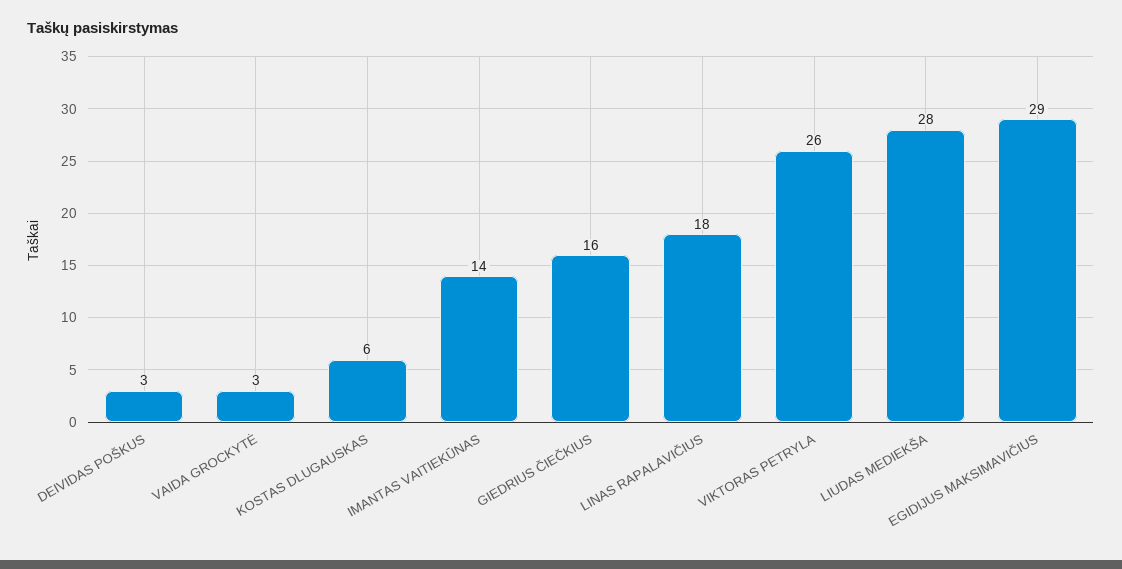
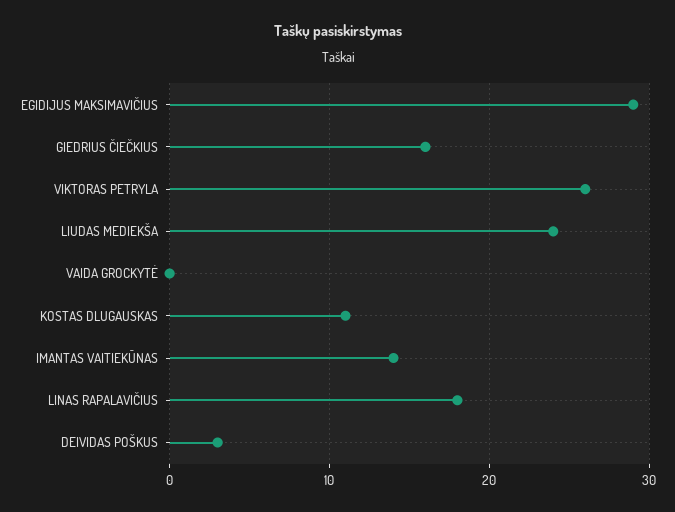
VAIDA GROCKYTĖ: 3 -> 0
KOSTAS DLUGAUSKAS: 6 -> 11
LIUDAS MEDIEKŠA: 28 -> 24

